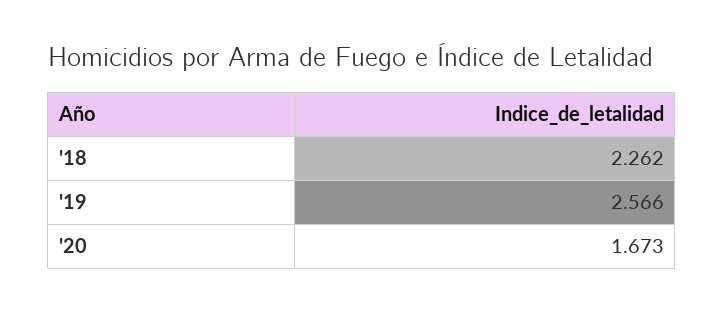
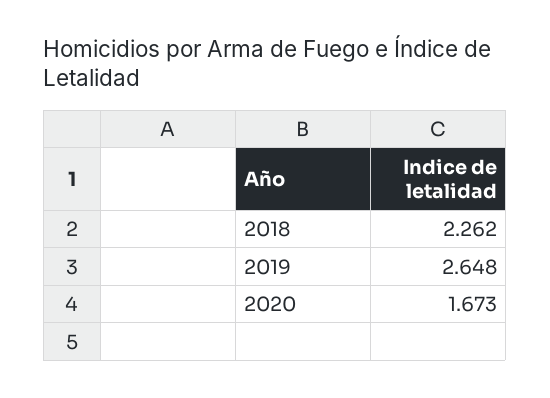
'19: 2.566 -> 2.648

